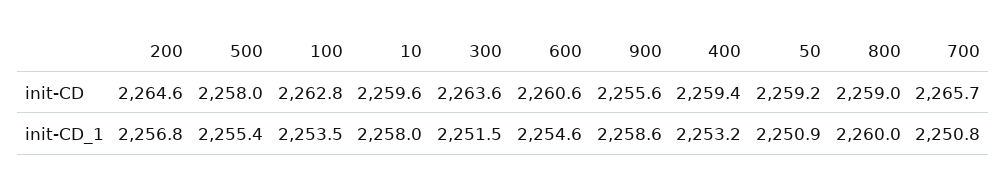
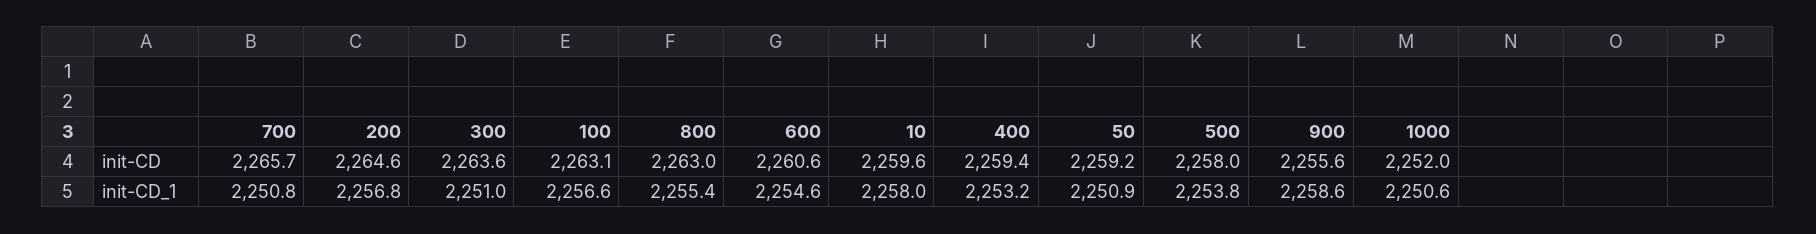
100, init-CD: 2262.8 -> 2263.1
800, init-CD: 2259 -> 2263
500, init-CD_1: 2255.4 -> 2253.8
100, init-CD_1: 2253.5 -> 2256.6
300, init-CD_1: 2251.5 -> 2251
800, init-CD_1: 2260 -> 2255.4
1000, init-CD: none -> 2252
1000, init-CD_1: none -> 2250.6

